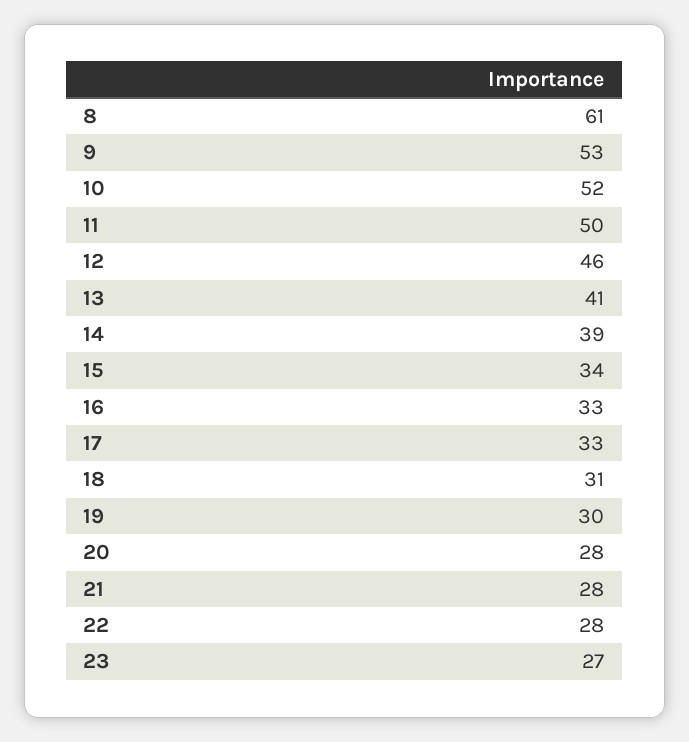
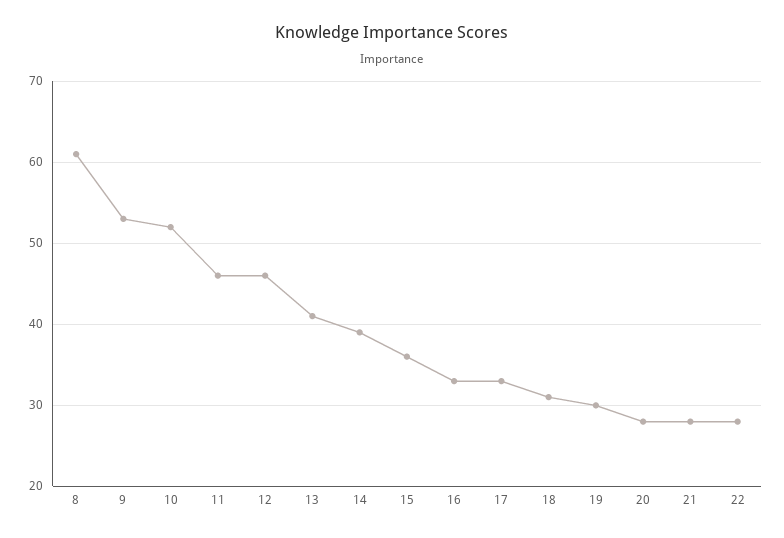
11: 50 -> 46
15: 34 -> 36
23: 27 -> none

